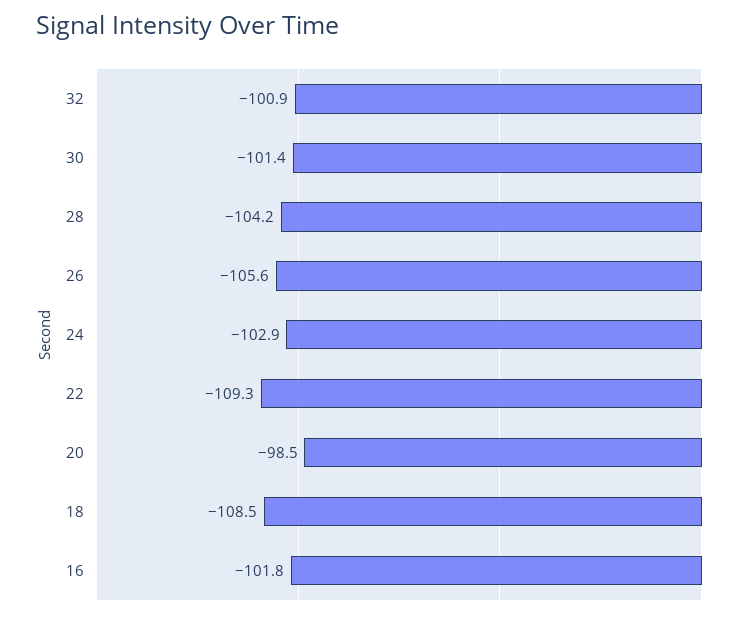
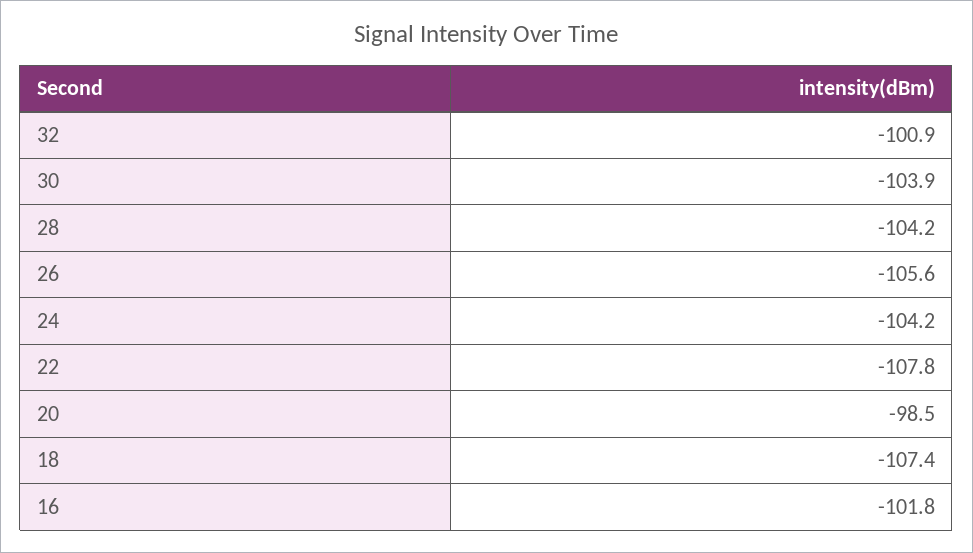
30: -101.4 -> -103.9
24: -102.9 -> -104.2
22: -109.3 -> -107.8
18: -108.5 -> -107.4

